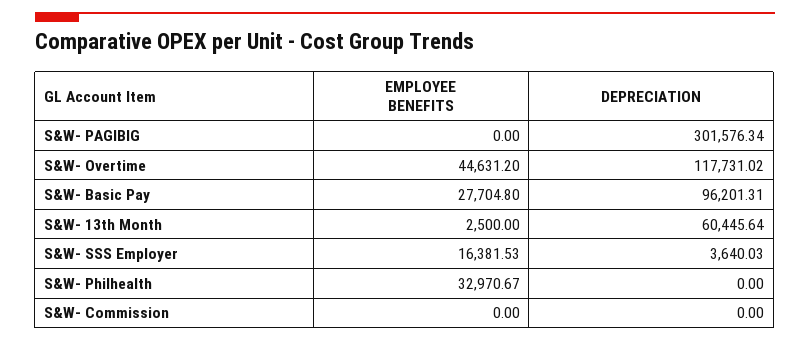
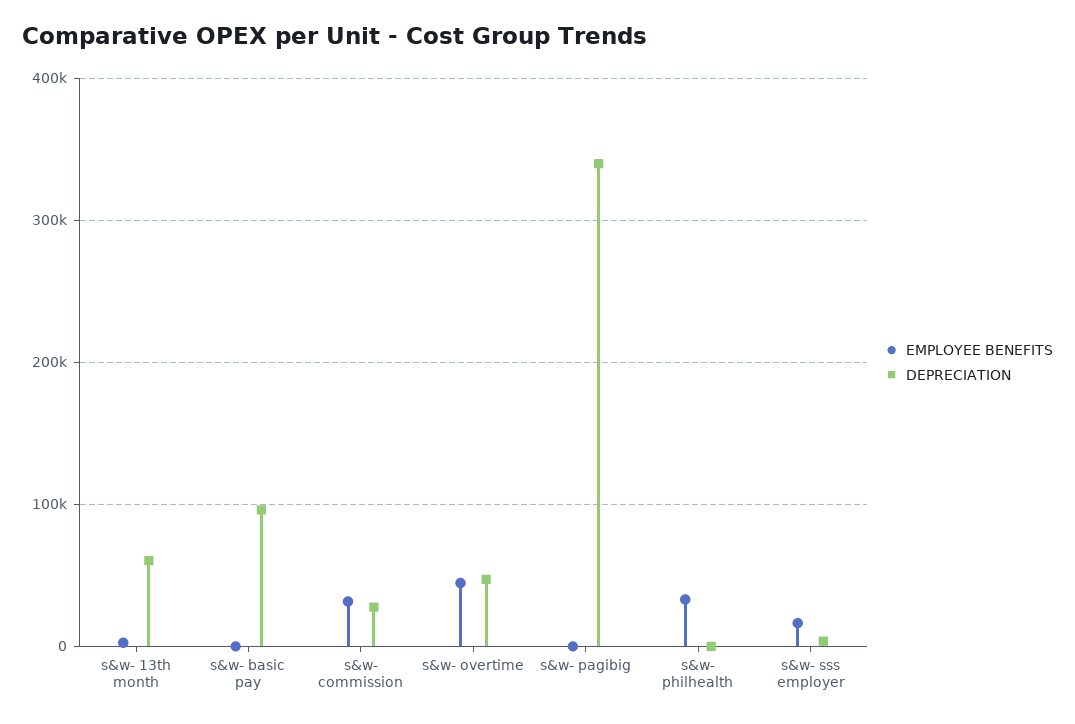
DEPRECIATION, S&W- PAGIBIG: 301576.34 -> 340000
DEPRECIATION, S&W- Overtime: 117731.02 -> 50000
EMPLOYEE BENEFITS, S&W- Basic Pay: 27704.8 -> 0
EMPLOYEE BENEFITS, S&W- Commission: 0 -> 30000
DEPRECIATION, S&W- Commission: 0 -> 30000

